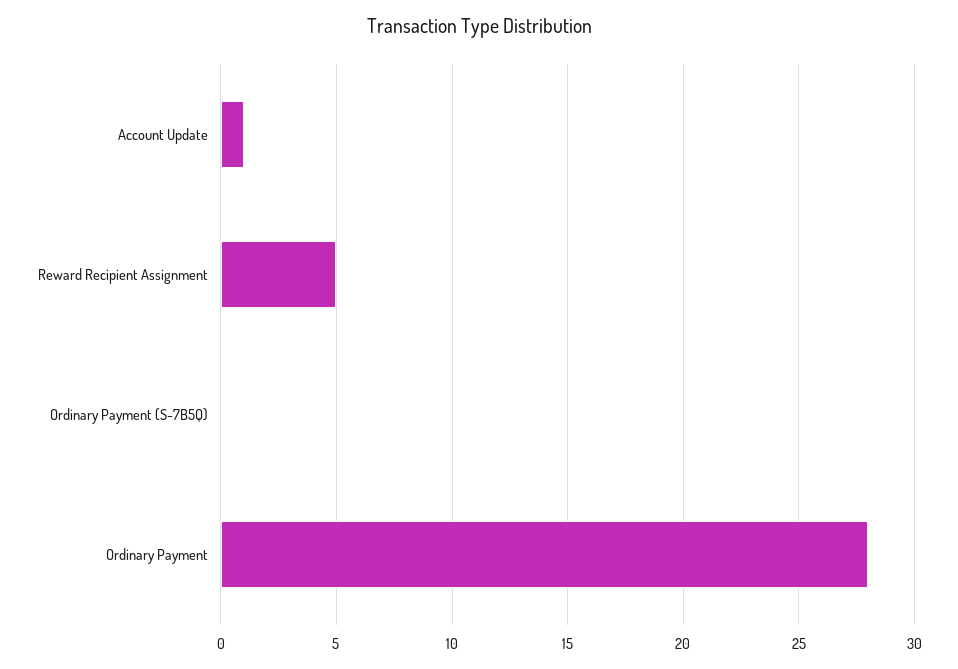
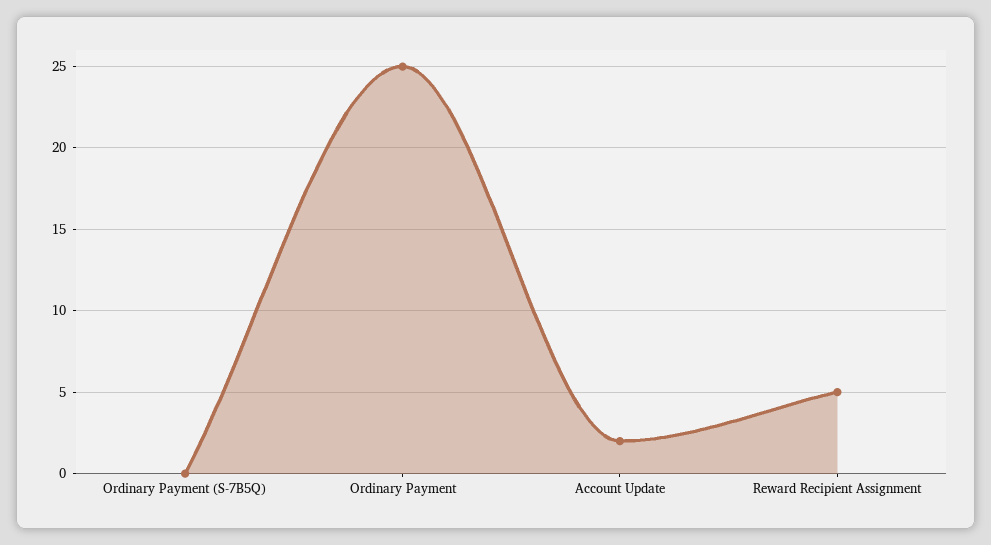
Account Update: 1 -> 2
Ordinary Payment: 28 -> 25

